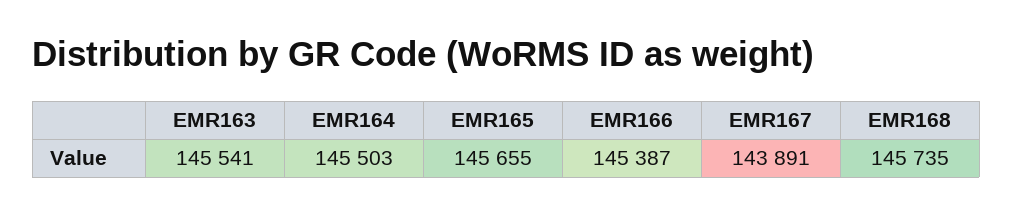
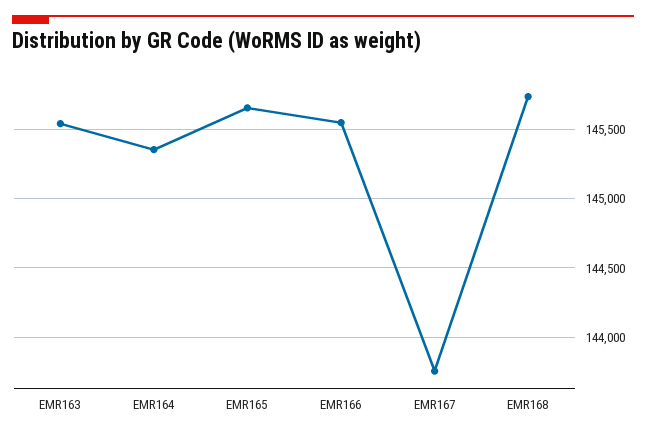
EMR164: 145503 -> 145350
EMR166: 145387 -> 145550
EMR167: 143891 -> 143750

